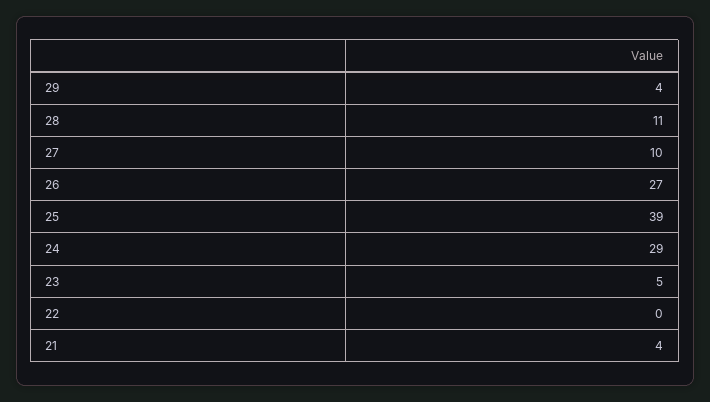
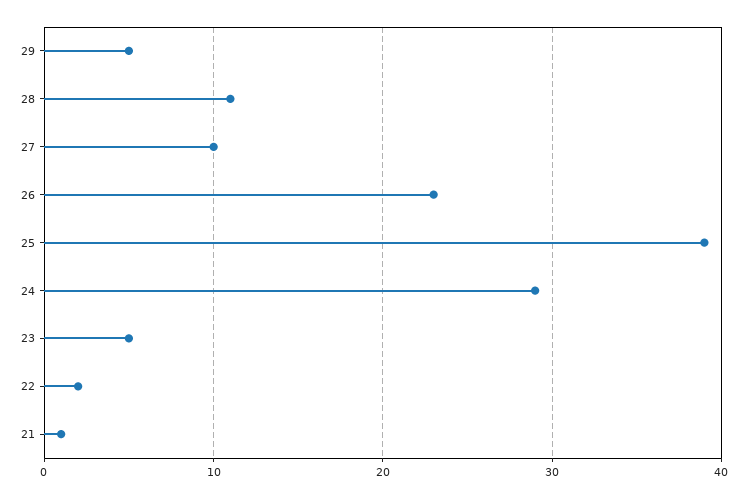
29: 4 -> 5
26: 27 -> 23
22: 0 -> 2
21: 4 -> 1

